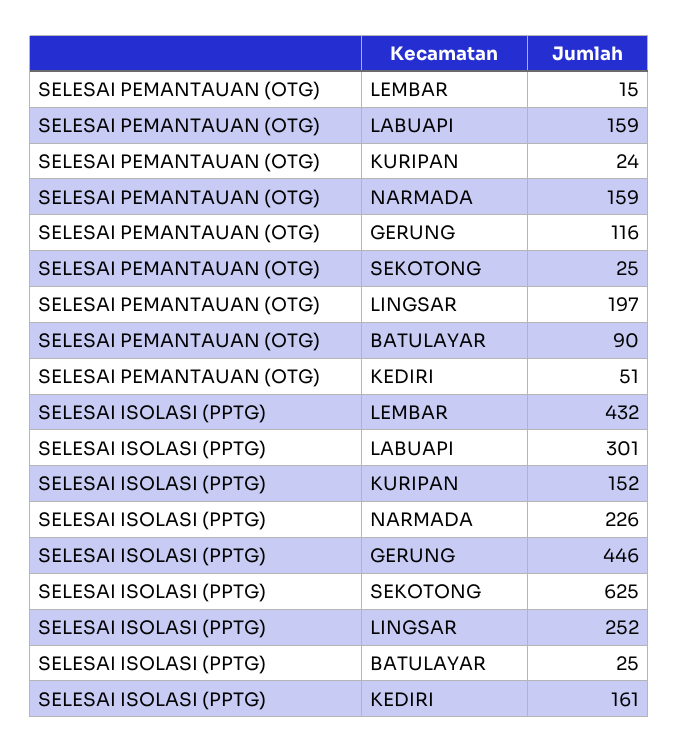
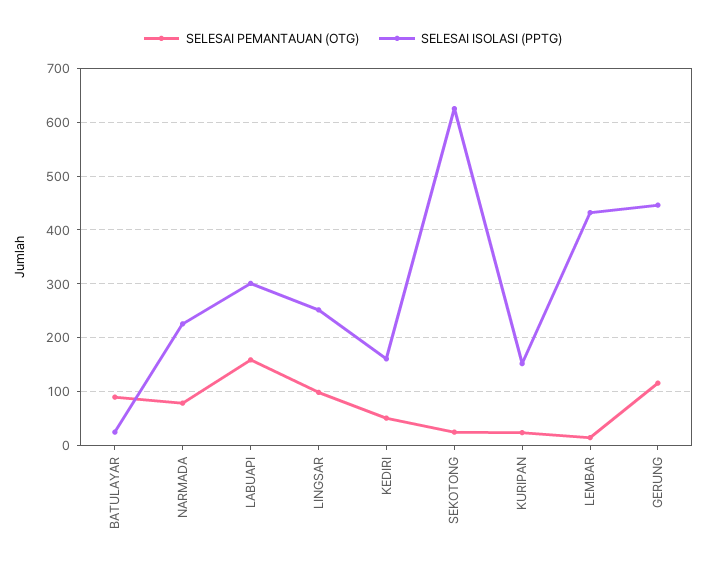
SELESAI PEMANTAUAN (OTG), NARMADA: 159 -> 80
SELESAI PEMANTAUAN (OTG), LINGSAR: 197 -> 100

